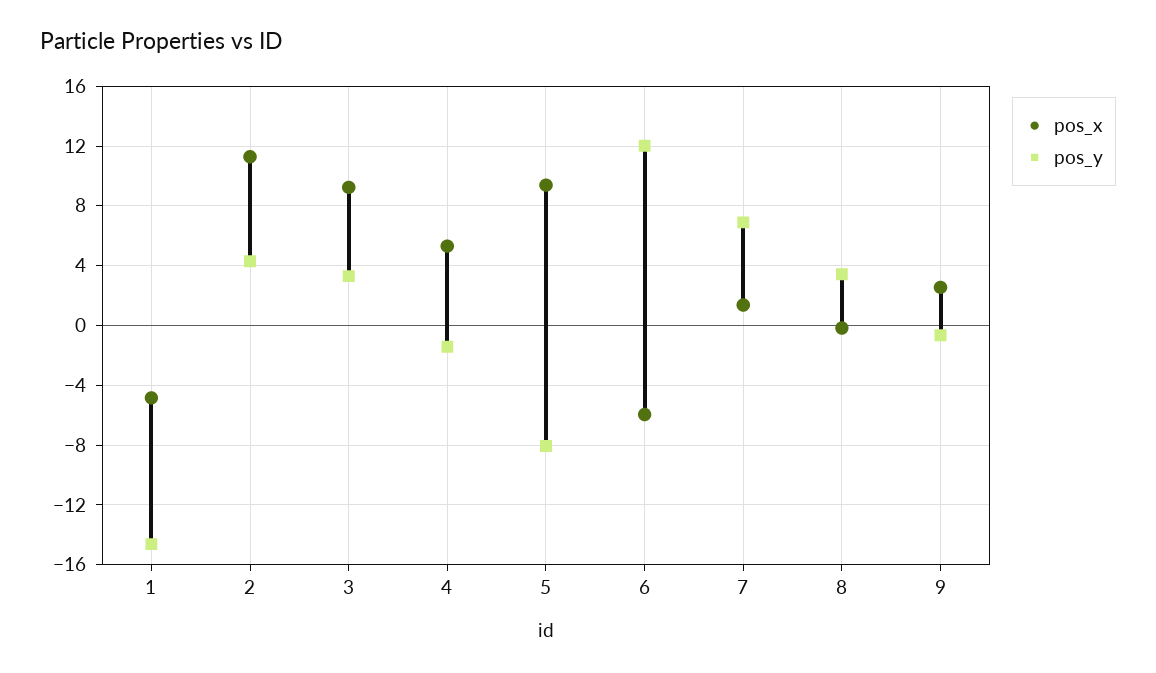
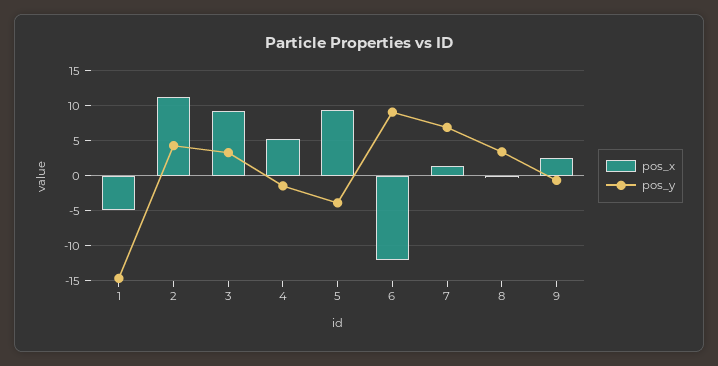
pos_y, 5: -8 -> -4
pos_x, 6: -6 -> -12
pos_y, 6: 12 -> 9

